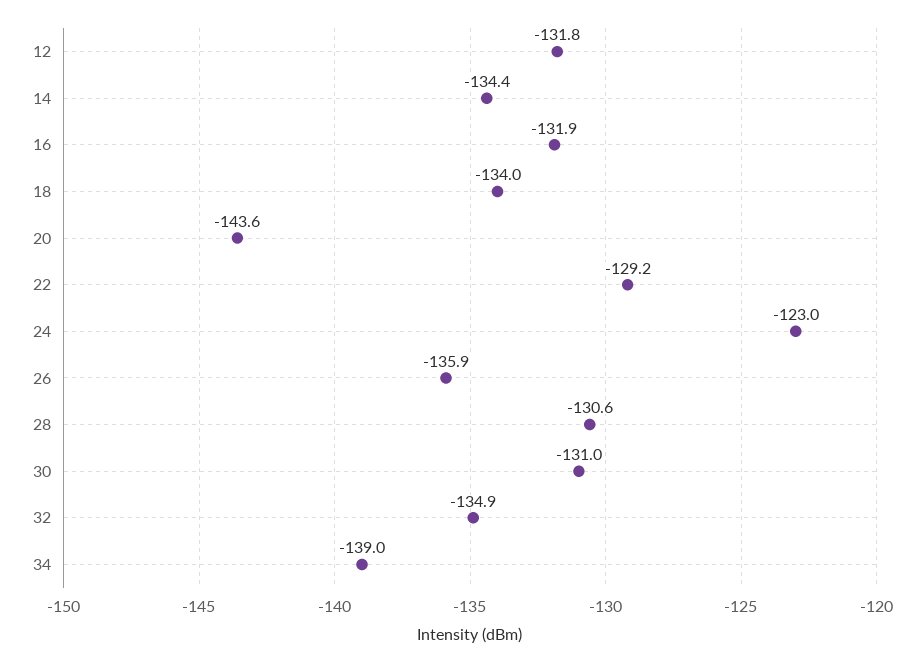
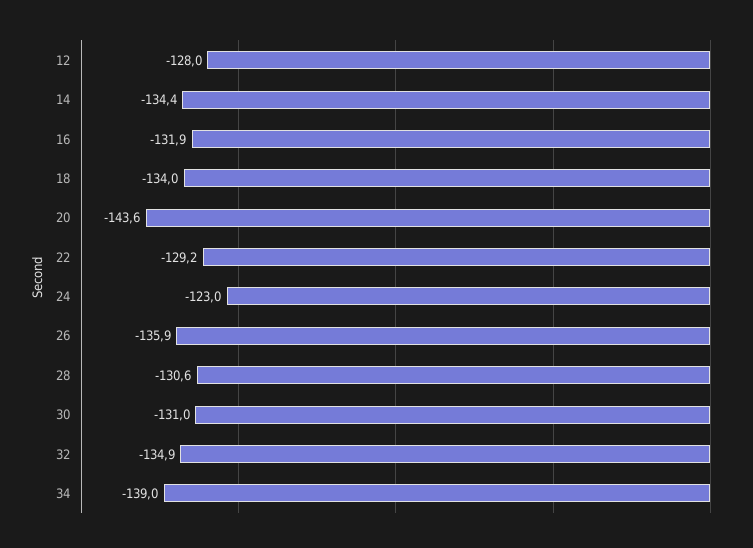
12: -131.8 -> -128

